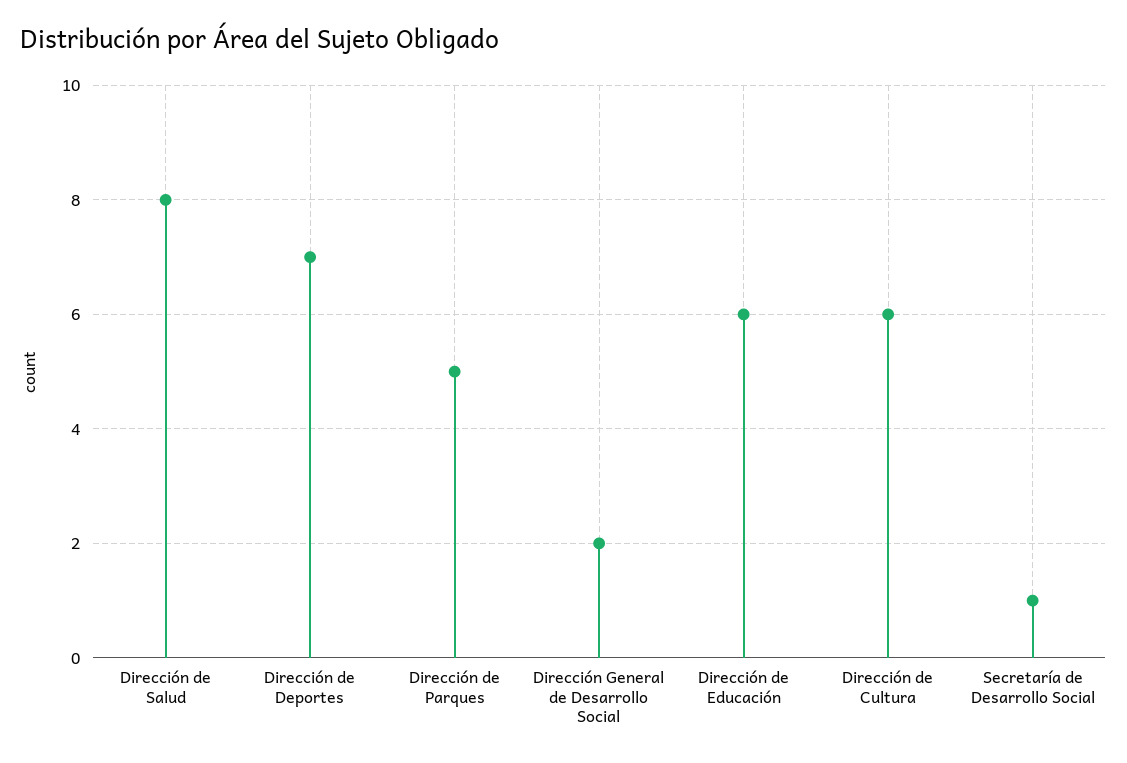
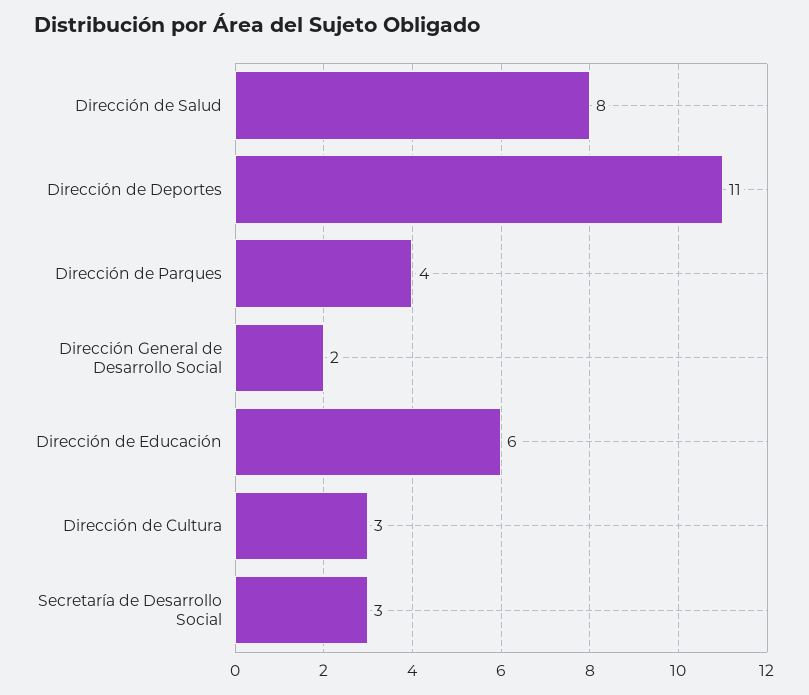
Dirección de Deportes: 7 -> 11
Dirección de Parques: 5 -> 4
Dirección de Cultura: 6 -> 3
Secretaría de Desarrollo Social: 1 -> 3

